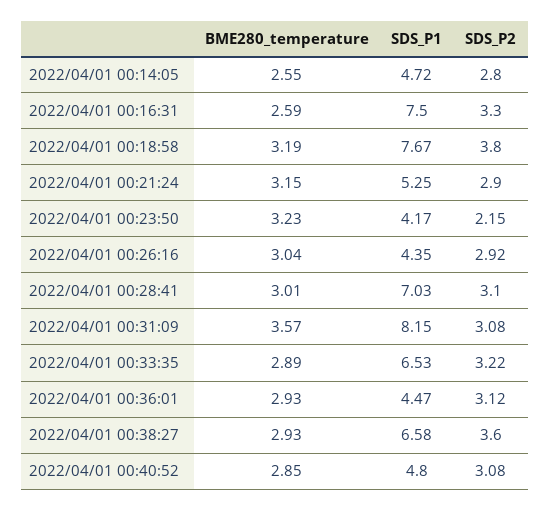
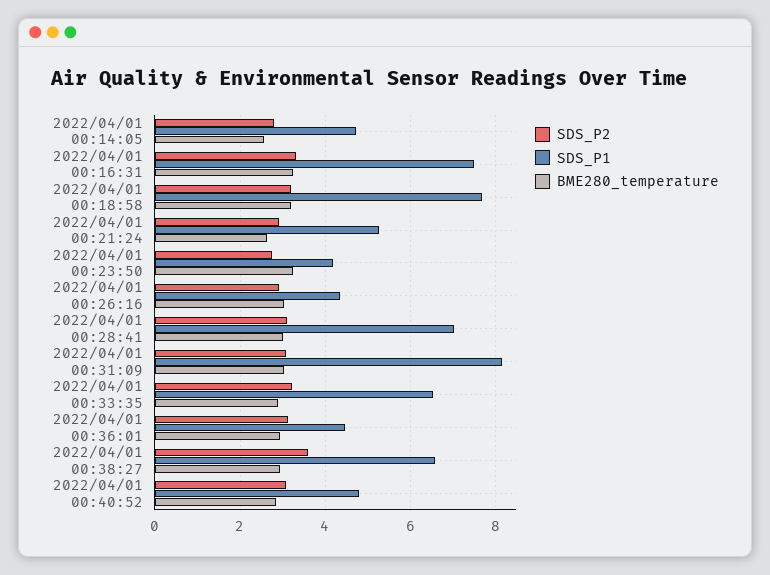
BME280_temperature, 2022/04/01 00:16:31: 2.59 -> 3.2
SDS_P2, 2022/04/01 00:18:58: 3.8 -> 3.2
BME280_temperature, 2022/04/01 00:21:24: 3.15 -> 2.6
SDS_P2, 2022/04/01 00:23:50: 2.15 -> 2.8
BME280_temperature, 2022/04/01 00:31:09: 3.57 -> 3

